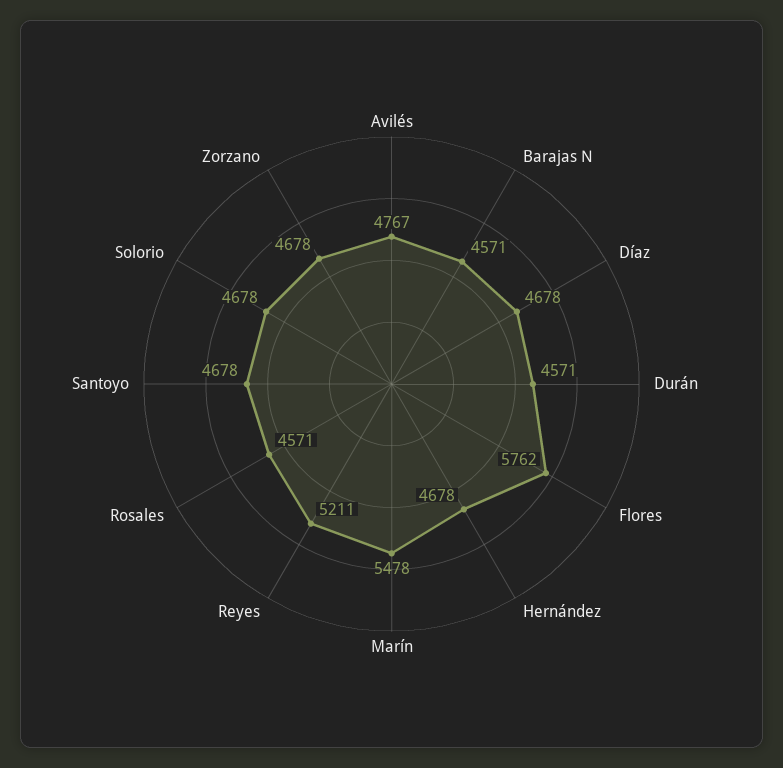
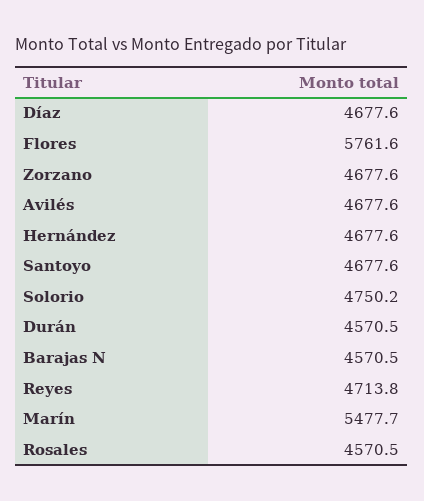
Avilés: 4767 -> 4677.6
Reyes: 5211 -> 4713.8
Solorio: 4678 -> 4750.2

